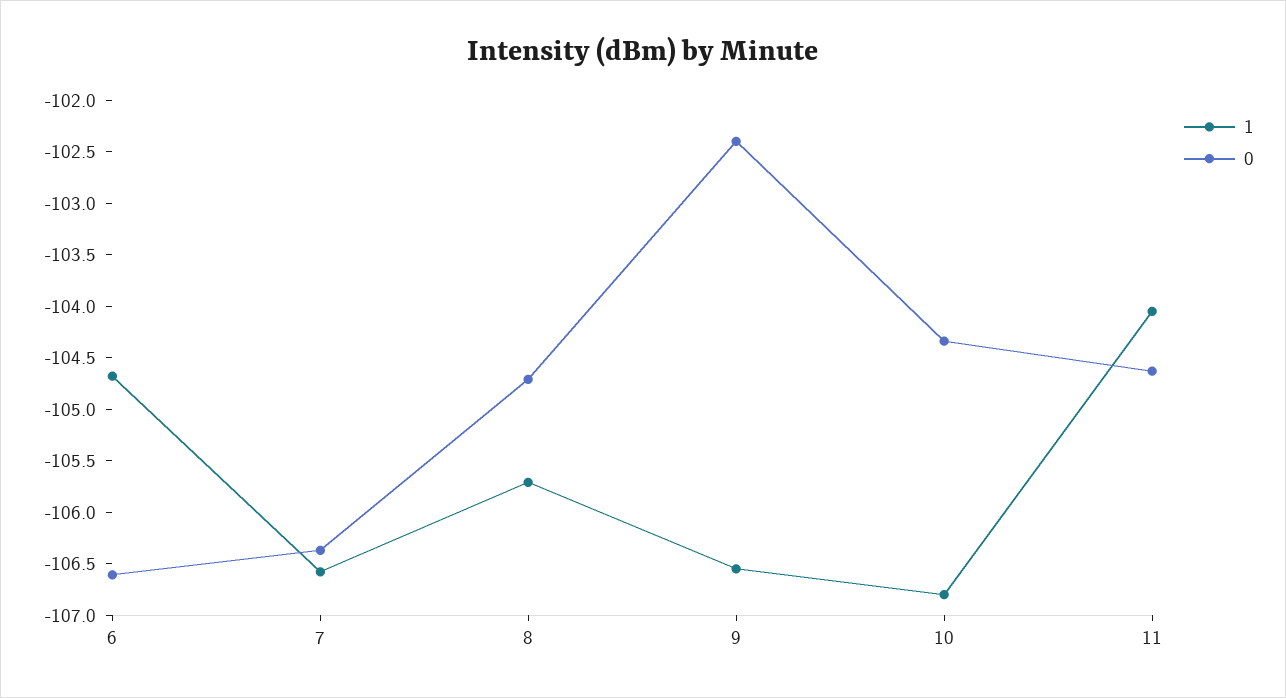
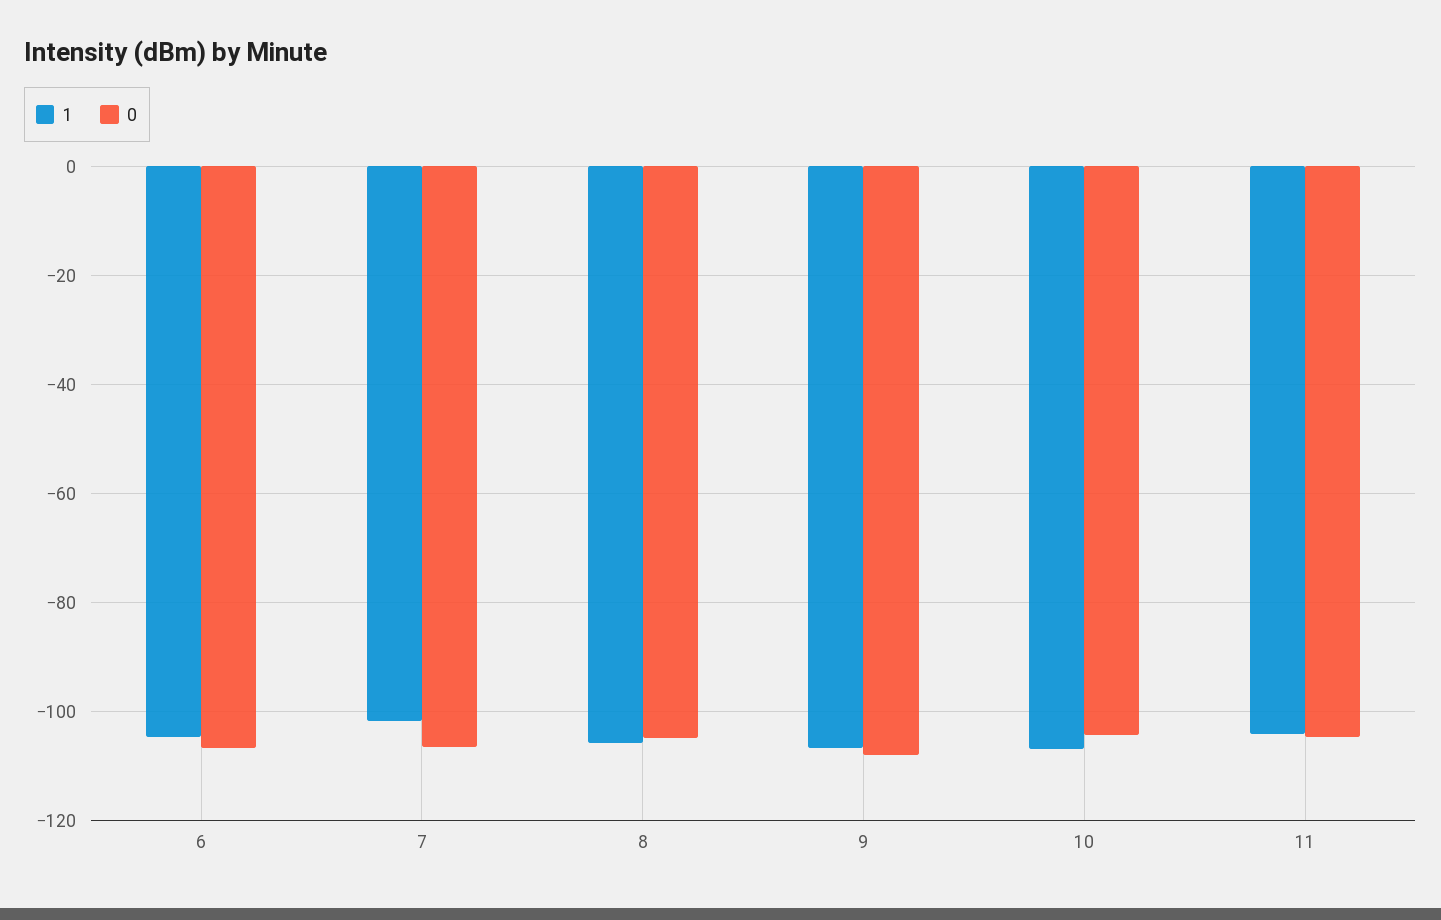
1, 7: -106.6 -> -102
0, 9: -102.4 -> -108

